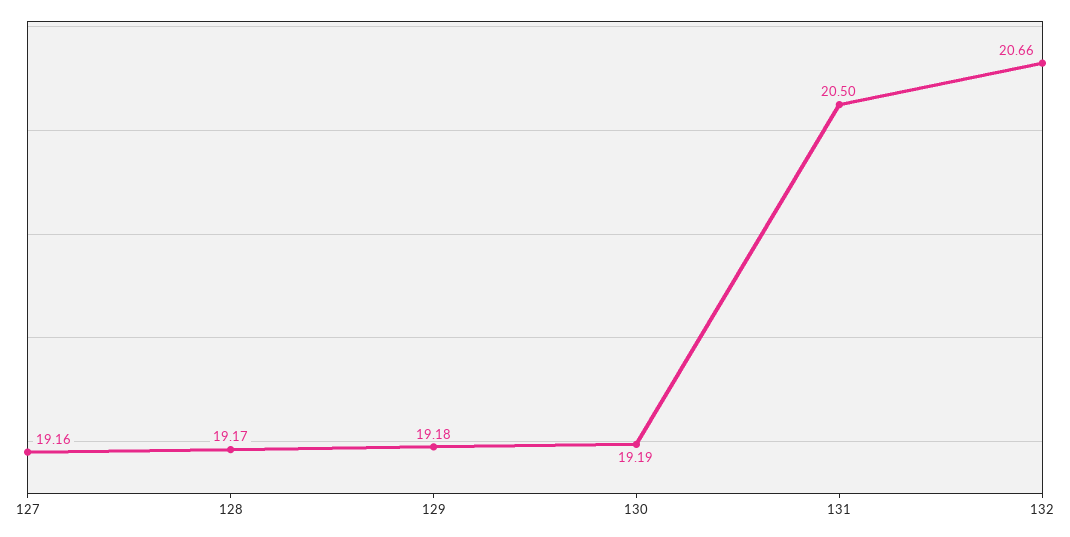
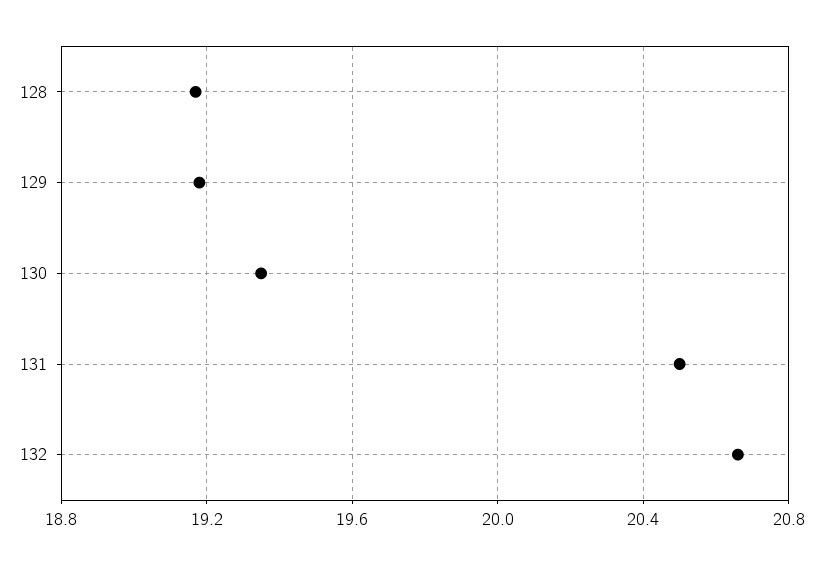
127: 19.16 -> none
130: 19.19 -> 19.35

